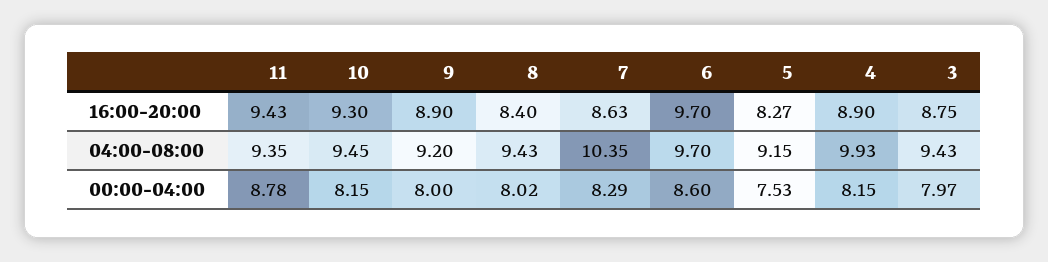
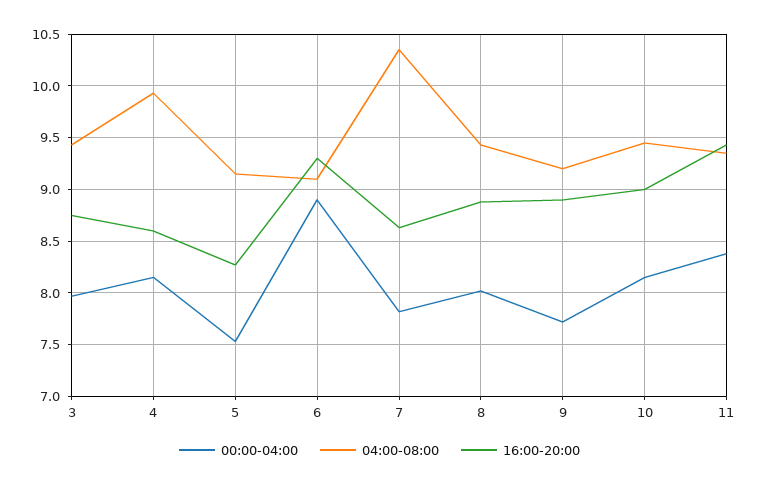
16:00-20:00, 10: 9.3 -> 9
16:00-20:00, 8: 8.4 -> 8.9
16:00-20:00, 6: 9.7 -> 9.3
16:00-20:00, 4: 8.9 -> 8.6
04:00-08:00, 6: 9.7 -> 9.1
00:00-04:00, 11: 8.78 -> 8.4
00:00-04:00, 9: 8 -> 7.7
00:00-04:00, 7: 8.29 -> 7.8
00:00-04:00, 6: 8.6 -> 8.9

